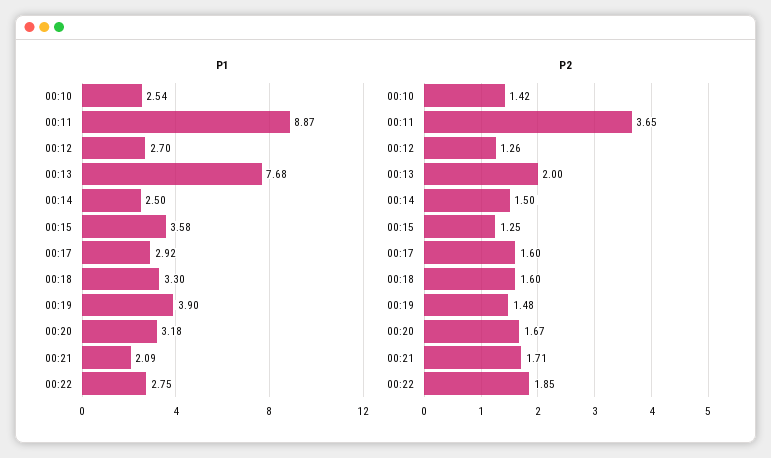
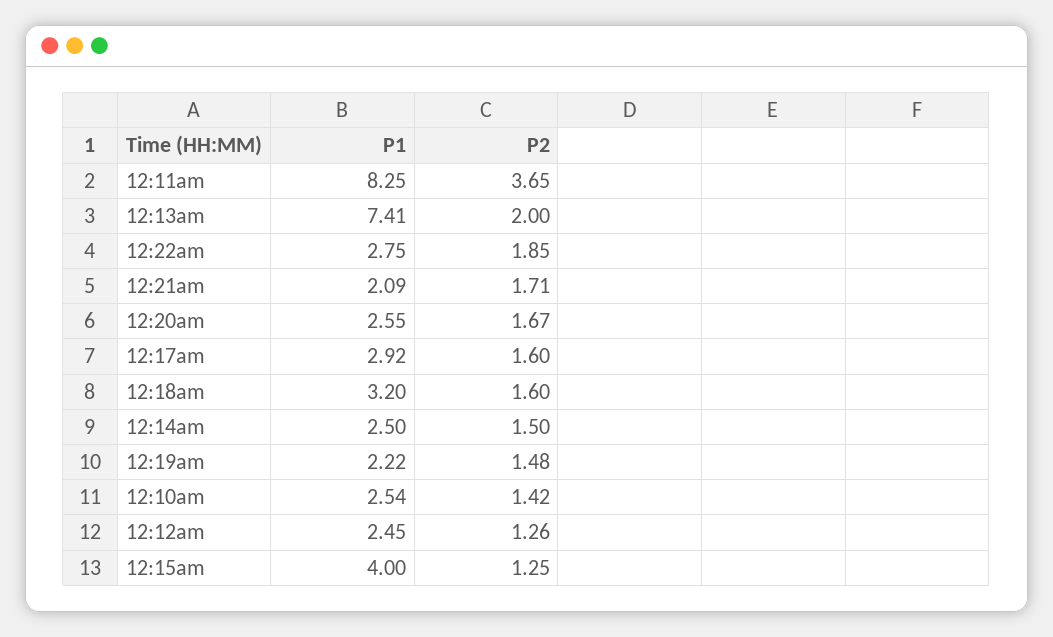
P1, 00:11: 8.87 -> 8.25
P1, 00:12: 2.7 -> 2.45
P1, 00:13: 7.68 -> 7.41
P1, 00:15: 3.58 -> 4
P1, 00:18: 3.3 -> 3.2
P1, 00:19: 3.9 -> 2.22
P1, 00:20: 3.18 -> 2.55

